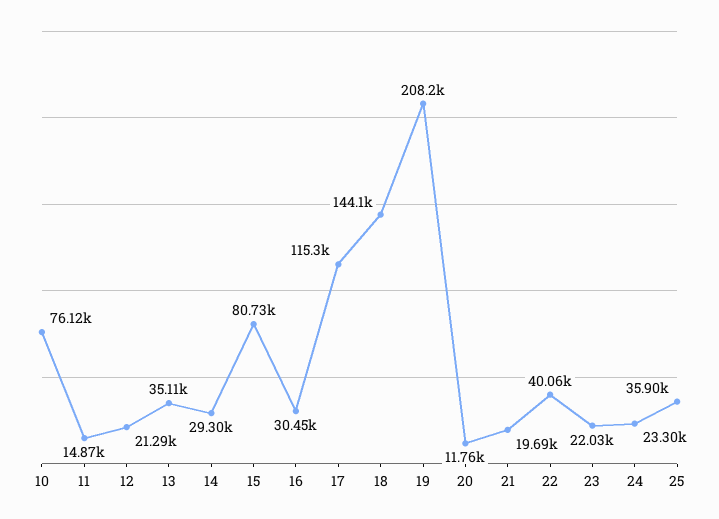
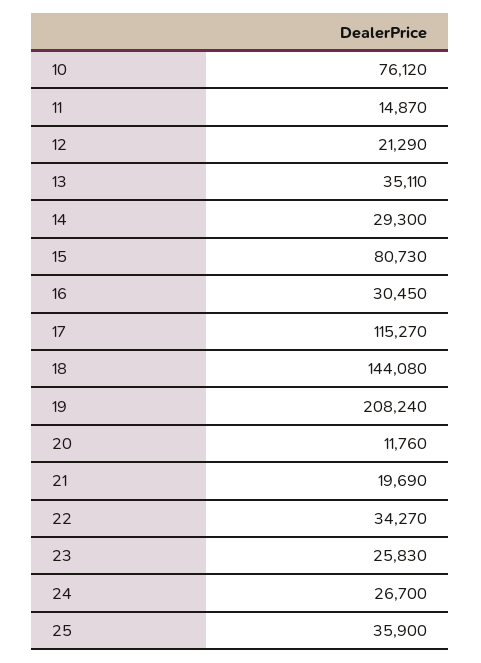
22: 40060 -> 34270
23: 22030 -> 25830
24: 23300 -> 26700

